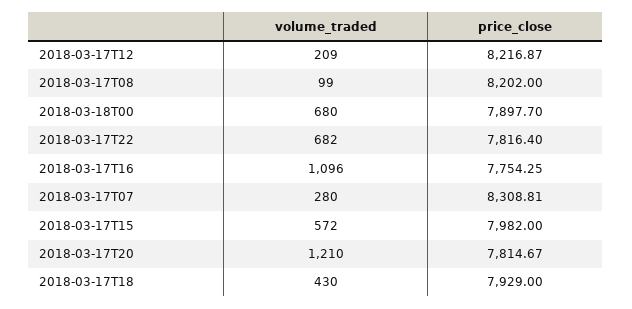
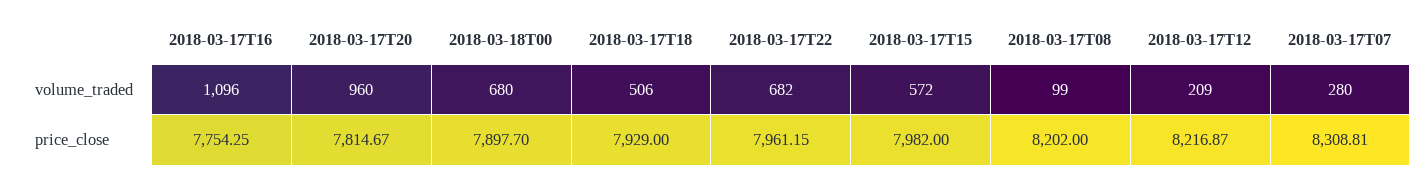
price_close, 2018-03-17T22: 7816.4 -> 7961.15
volume_traded, 2018-03-17T20: 1210 -> 960
volume_traded, 2018-03-17T18: 430 -> 506

